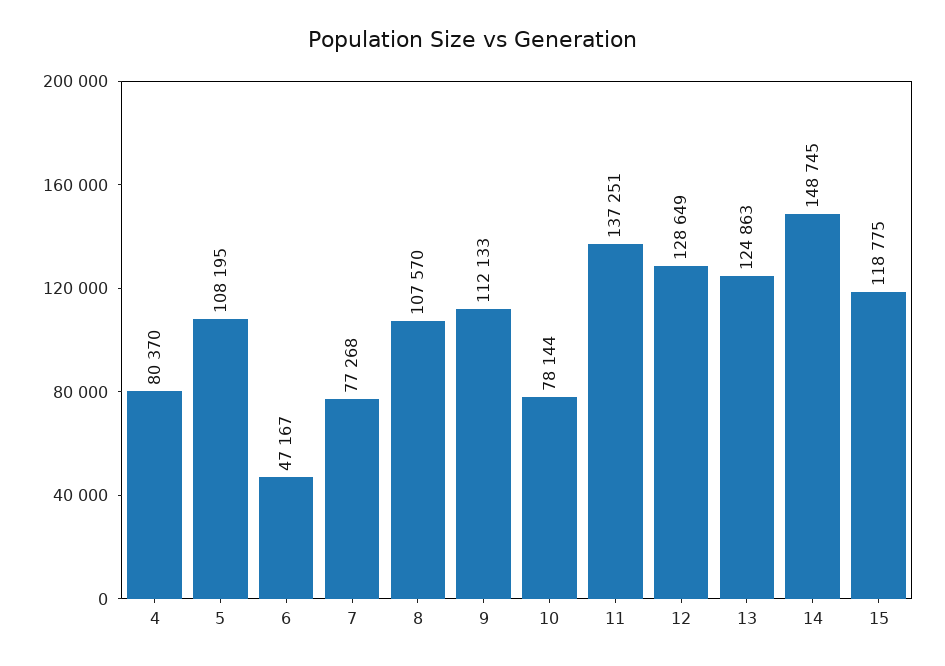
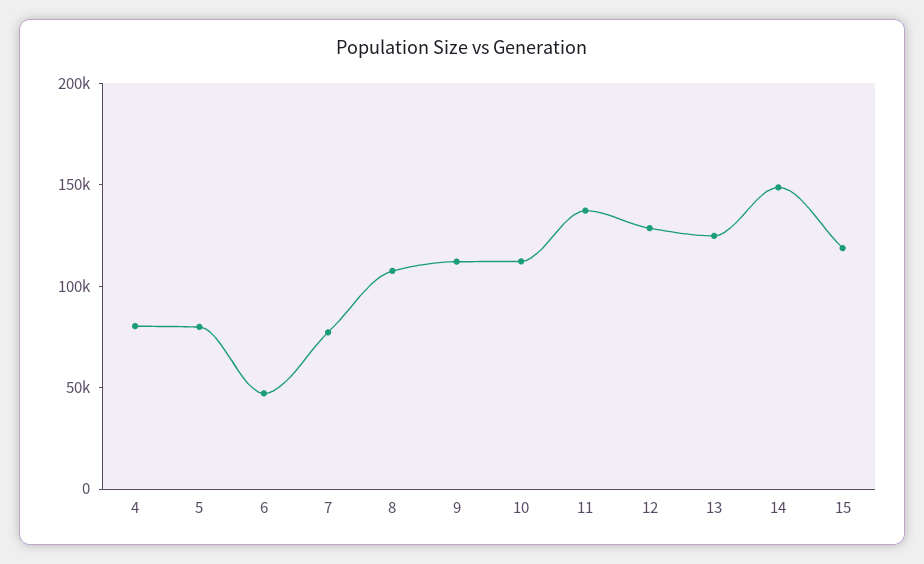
5: 108195 -> 80000
10: 78144 -> 110000

